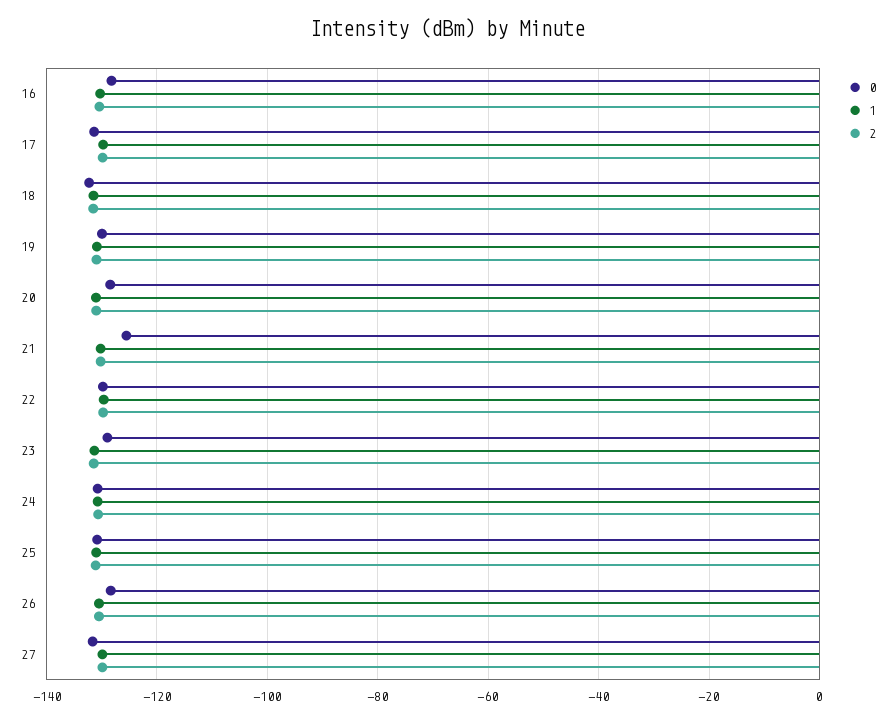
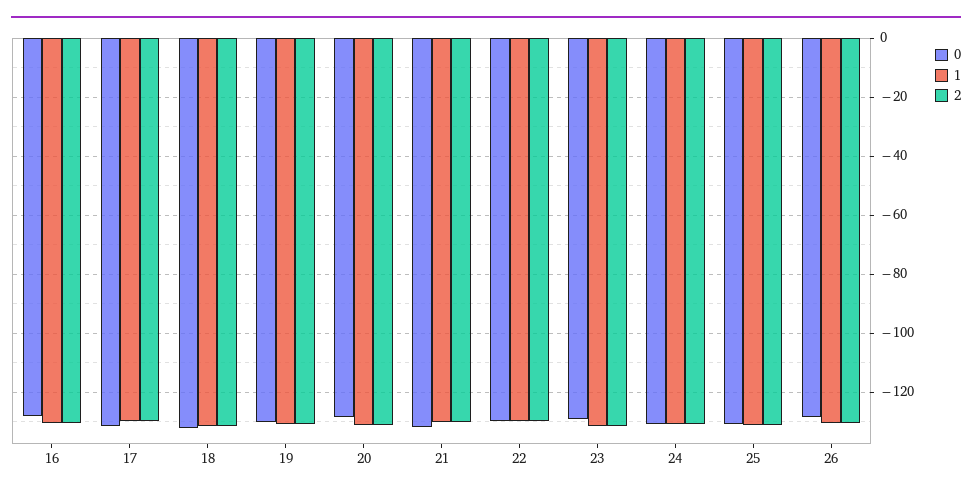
0, 21: -126 -> -132.5
0, 27: -132 -> none
1, 27: -130 -> none
2, 27: -130 -> none

